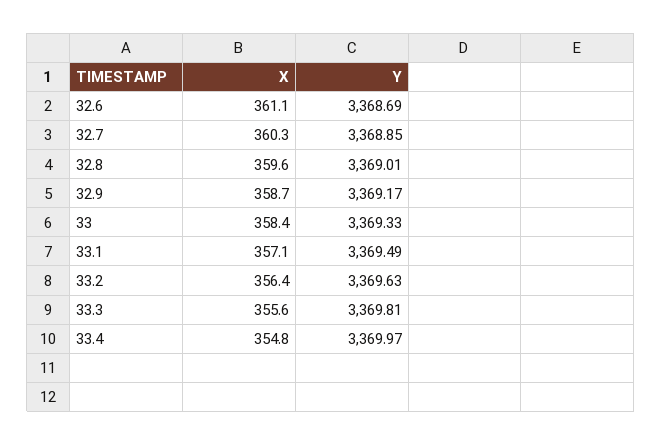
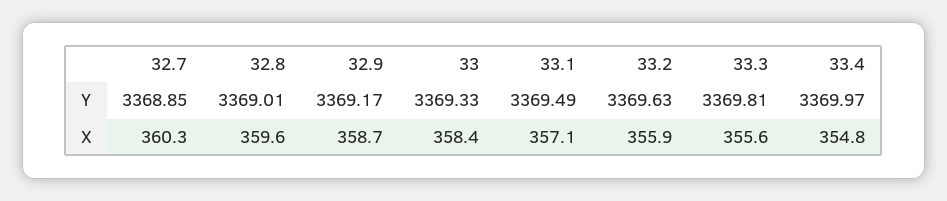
X, 32.6: 361.1 -> none
Y, 32.6: 3368.69 -> none
X, 33.2: 356.4 -> 355.9

